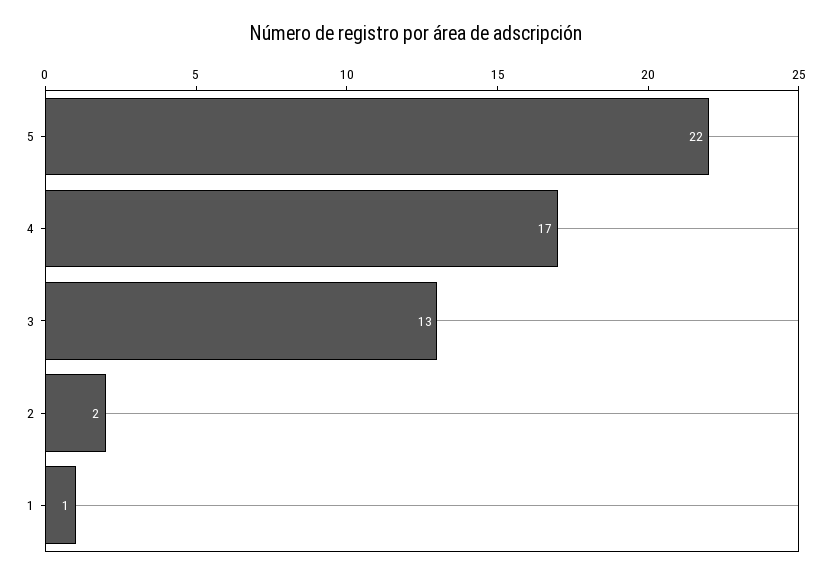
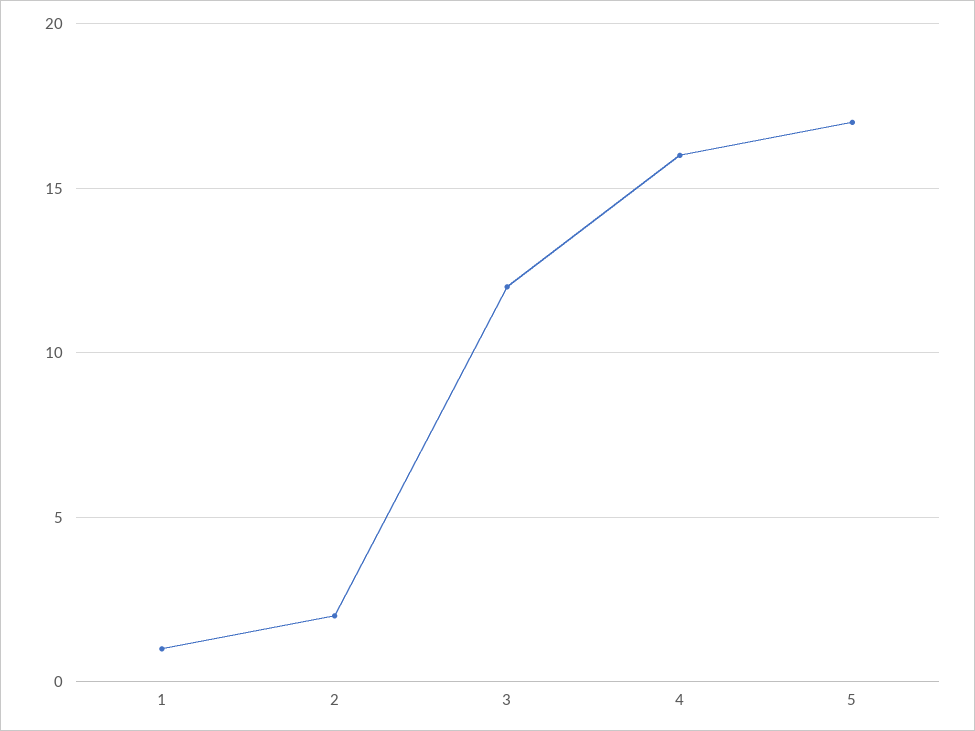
5: 22 -> 17
4: 17 -> 16
3: 13 -> 12

